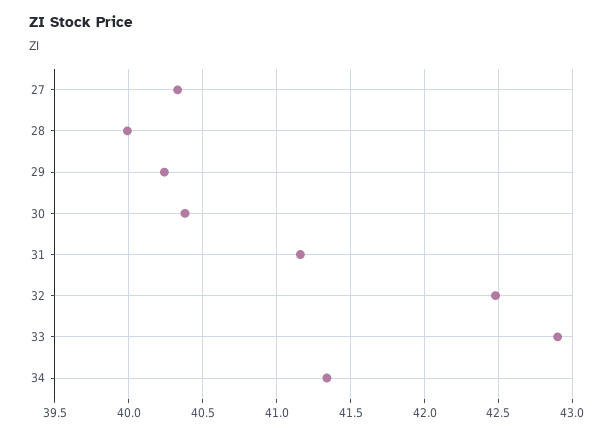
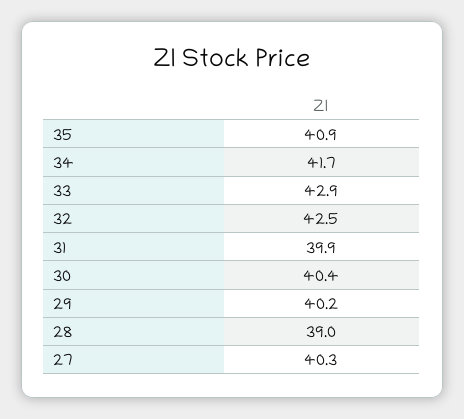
28: 40 -> 39
31: 41.15 -> 39.9
34: 41.35 -> 41.7
35: none -> 40.9

